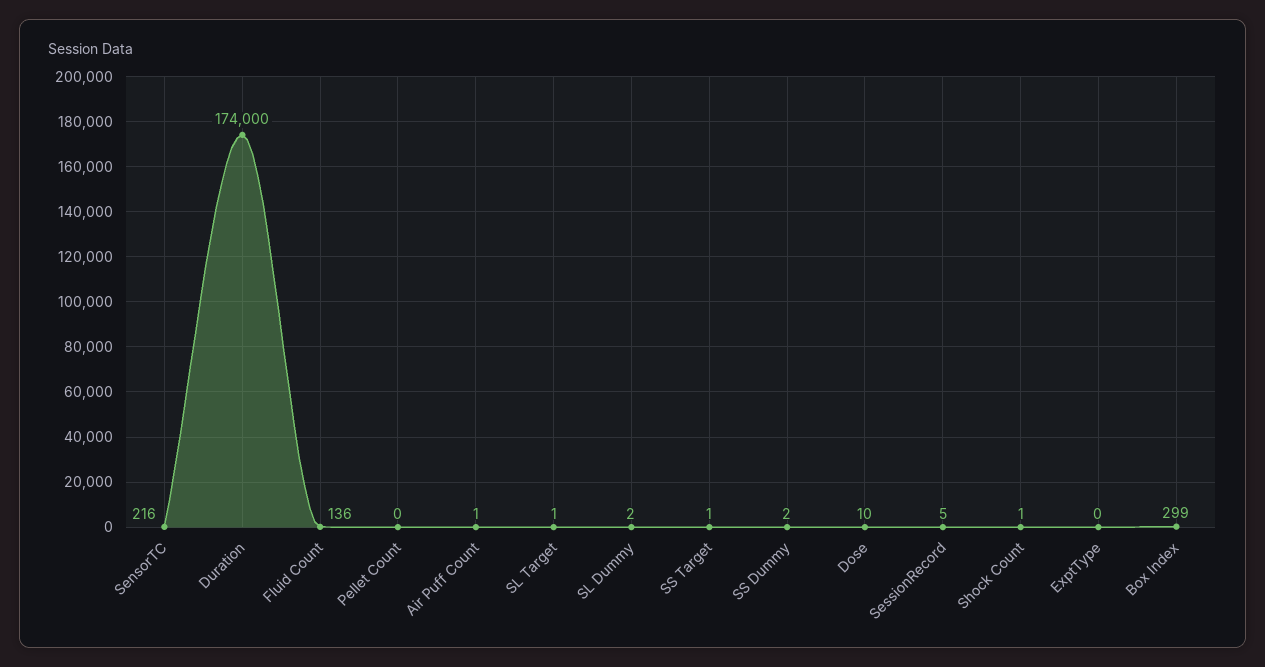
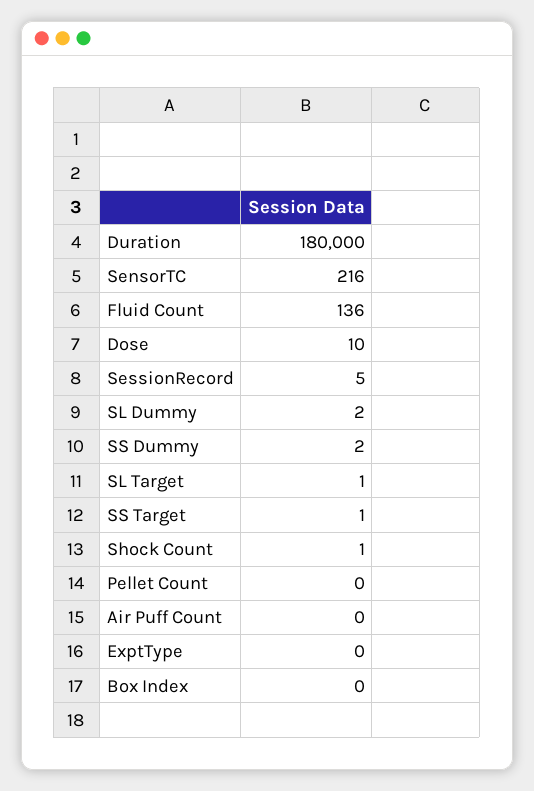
Duration: 174000 -> 180000
Air Puff Count: 1 -> 0
Box Index: 299 -> 0

